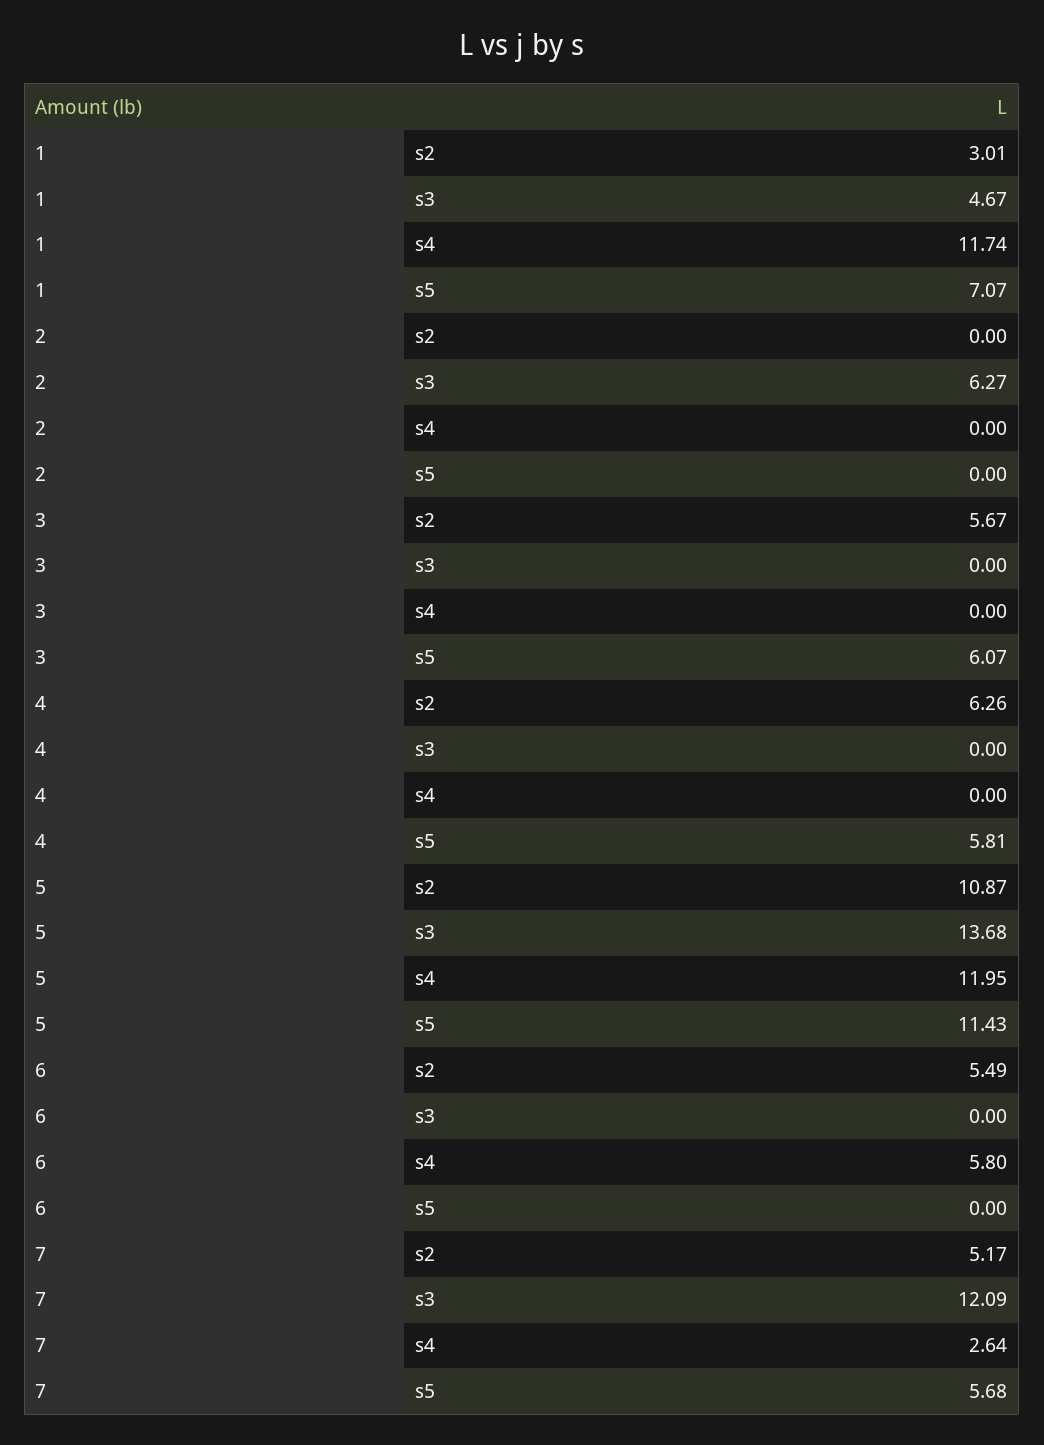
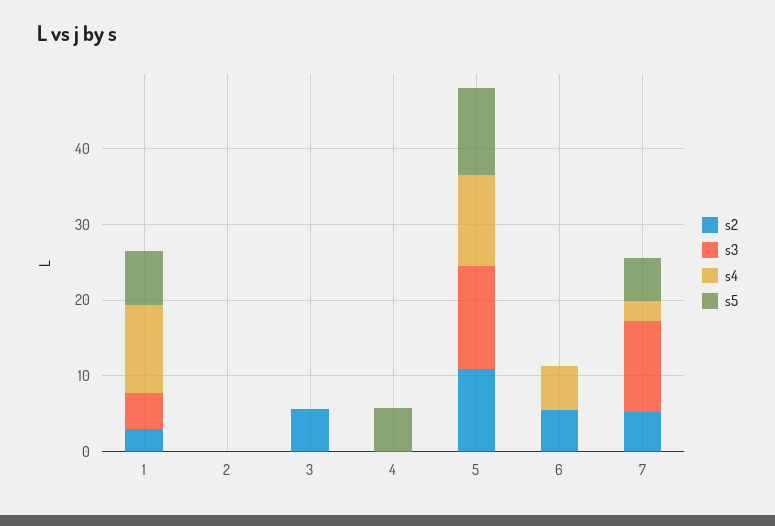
s3, 2: 6.27 -> 0
s5, 3: 6.07 -> 0
s2, 4: 6.26 -> 0

